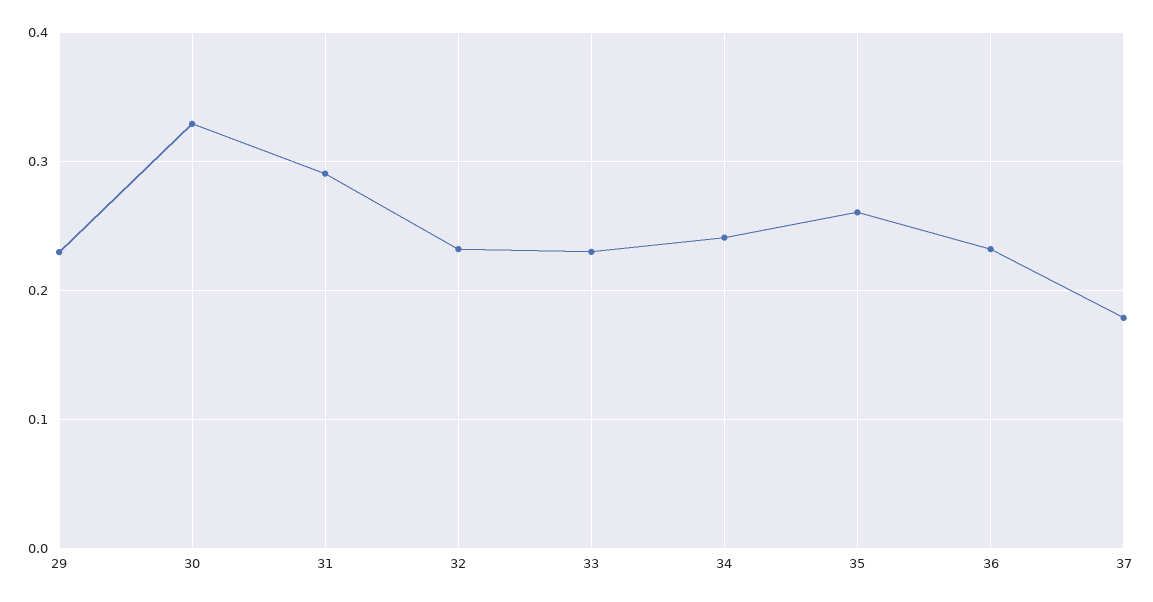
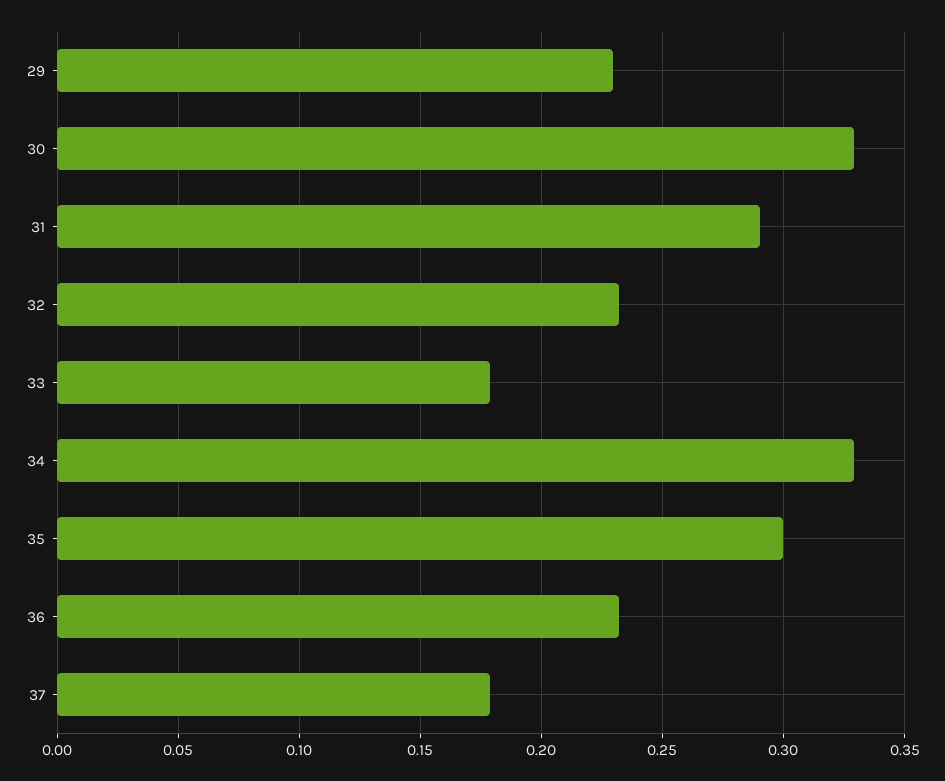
33: 0.23 -> 0.18
34: 0.24 -> 0.33
35: 0.26 -> 0.3

